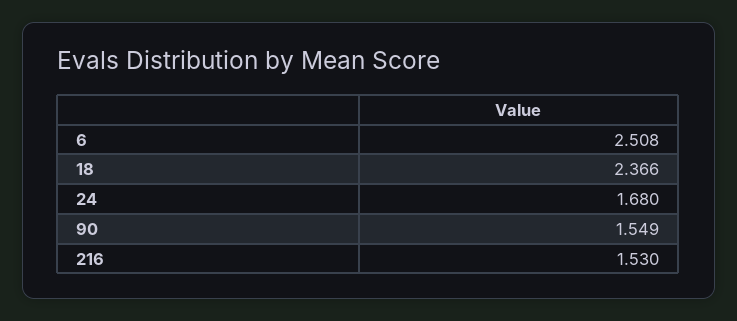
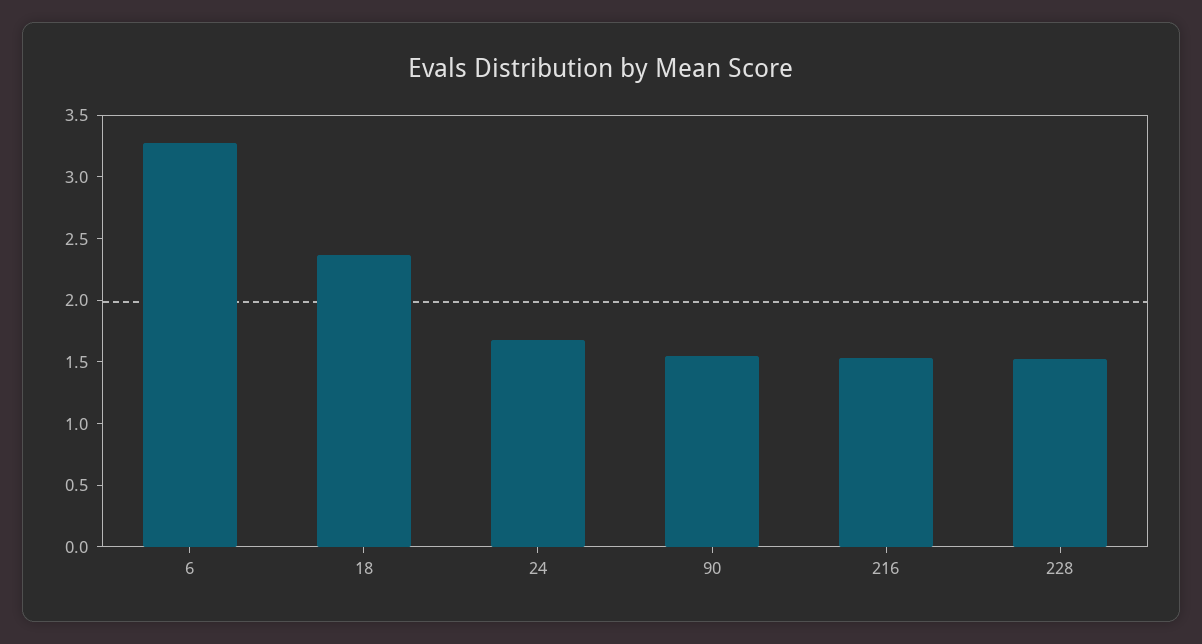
6: 2.508 -> 3.3
228: none -> 1.5

